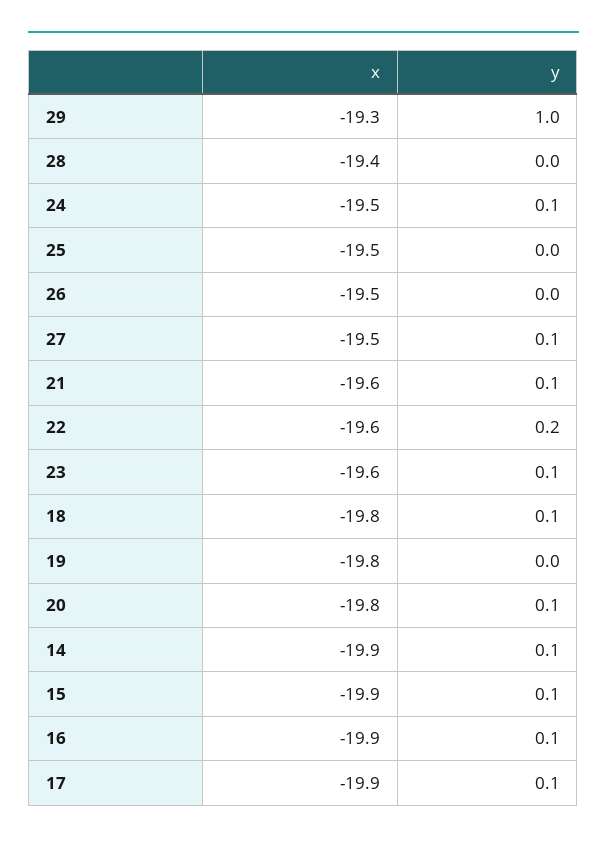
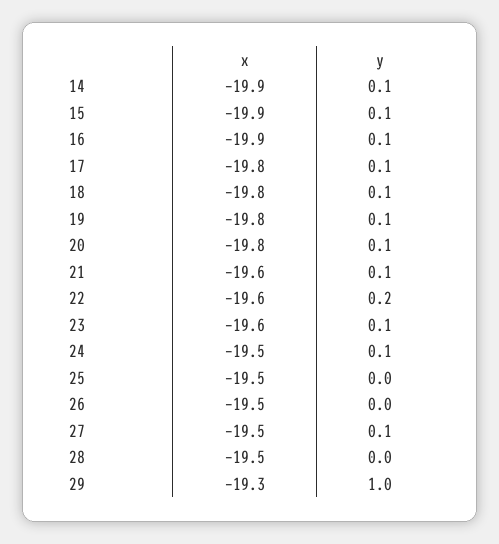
x, 28: -19.4 -> -19.5
y, 19: 0 -> 0.1
x, 17: -19.9 -> -19.8

